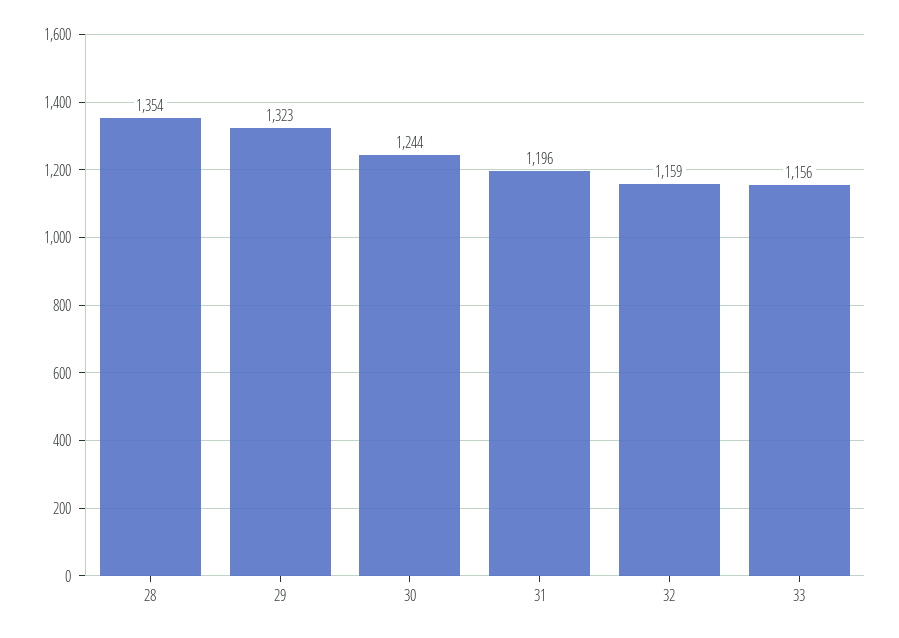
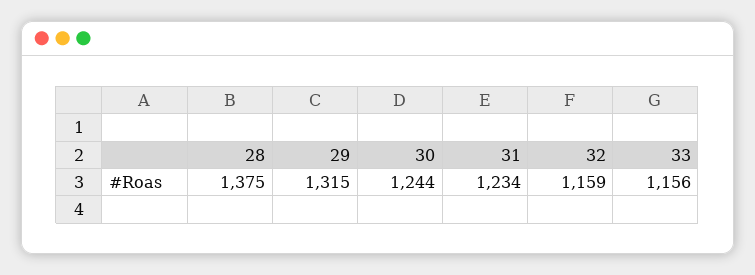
28: 1354 -> 1375
29: 1323 -> 1315
31: 1196 -> 1234

